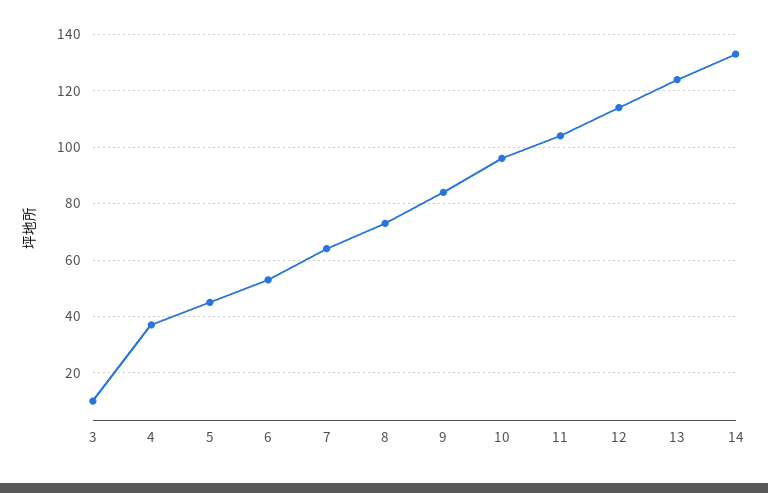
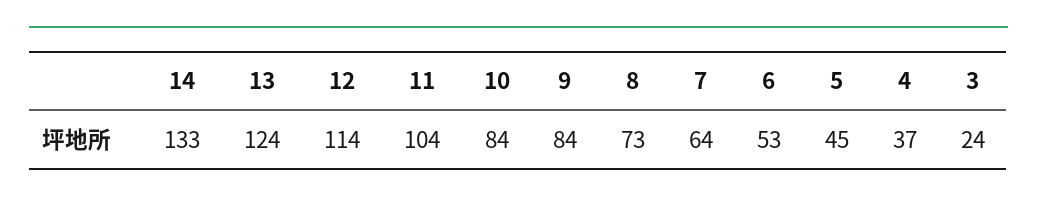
3: 10 -> 24
10: 95 -> 84

